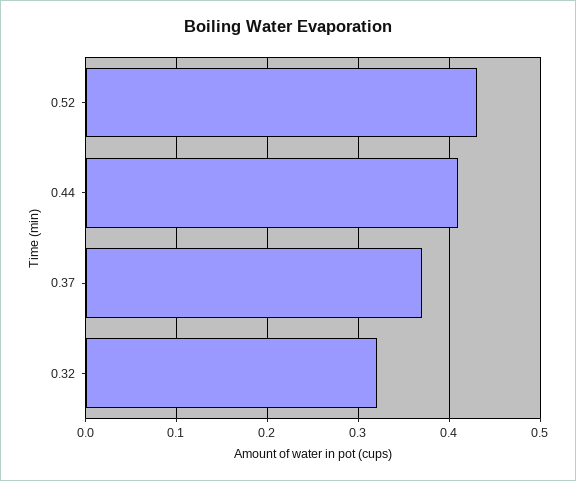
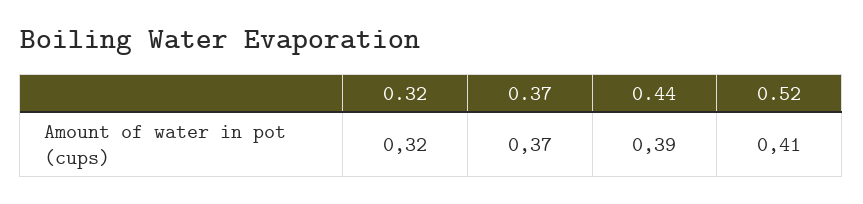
0.52: 0.43 -> 0.41
0.44: 0.41 -> 0.39

